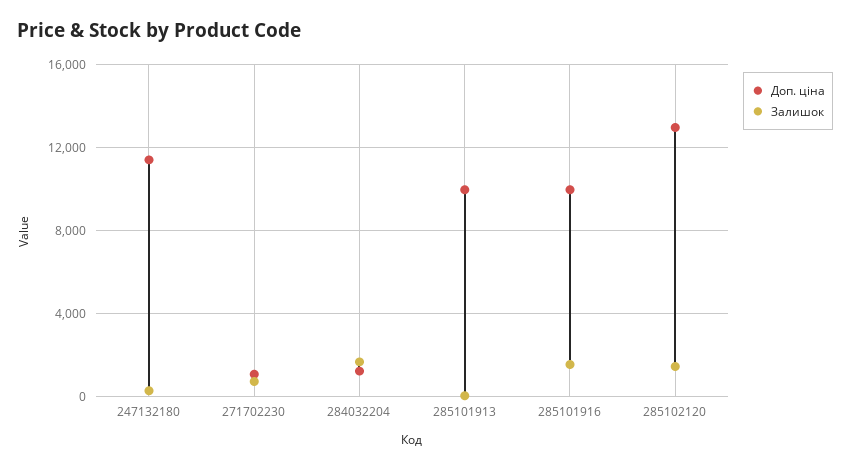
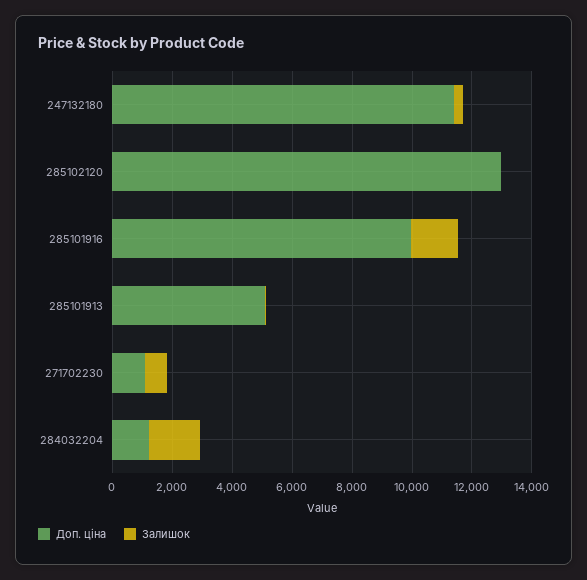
Доп. ціна, 285101913: 10000 -> 5000
Залишок, 285102120: 1500 -> 0

